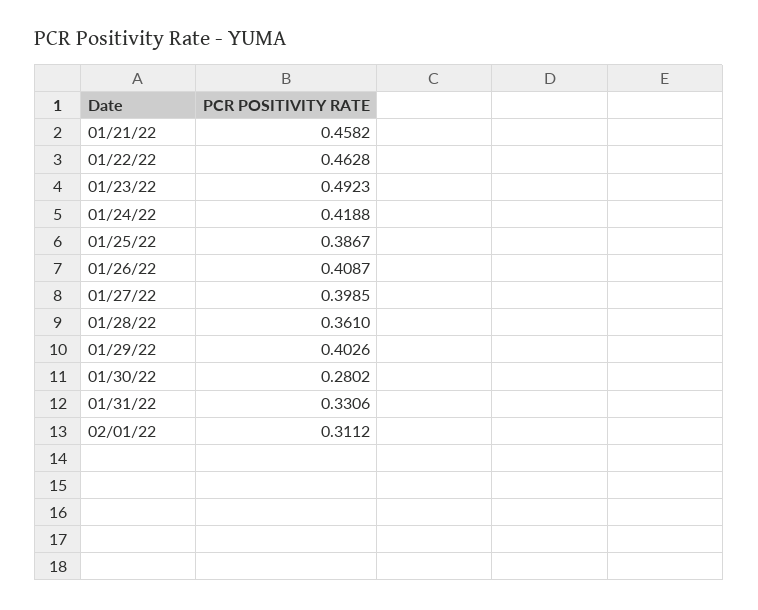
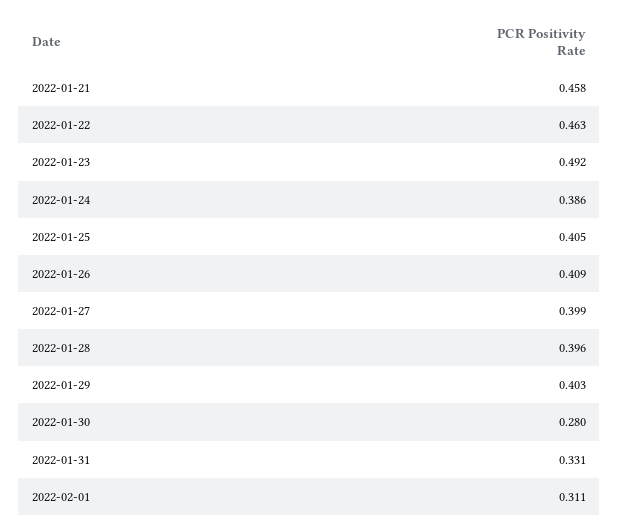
01/24/22: 0.4188 -> 0.386
01/25/22: 0.3867 -> 0.405
01/28/22: 0.361 -> 0.396

